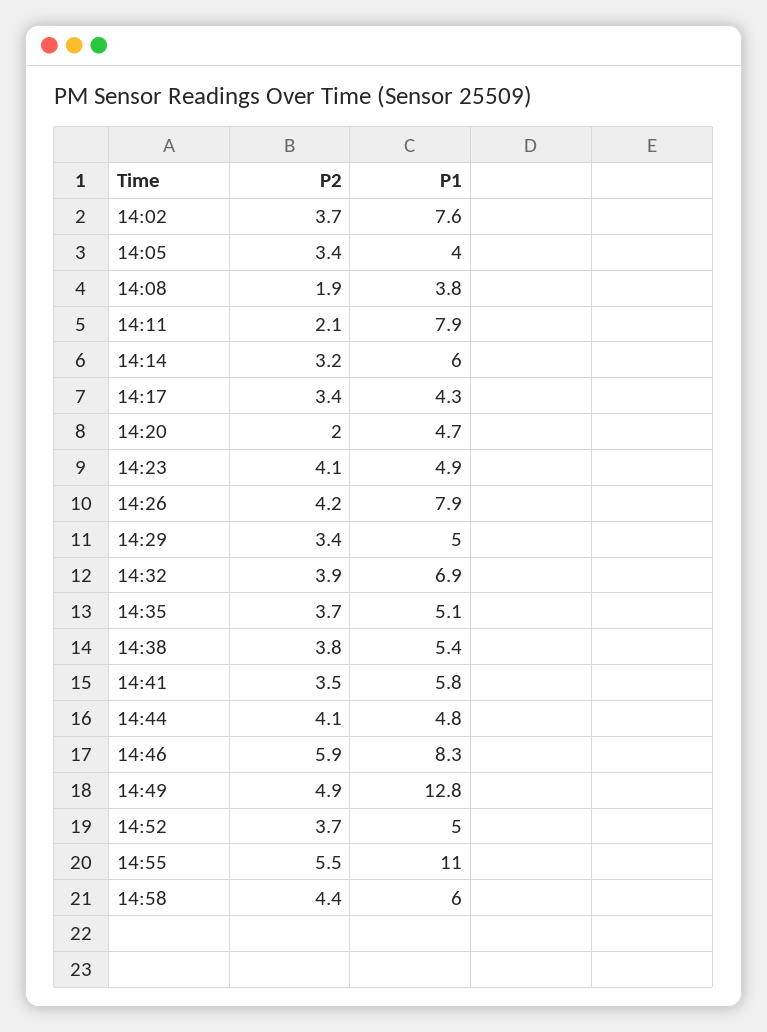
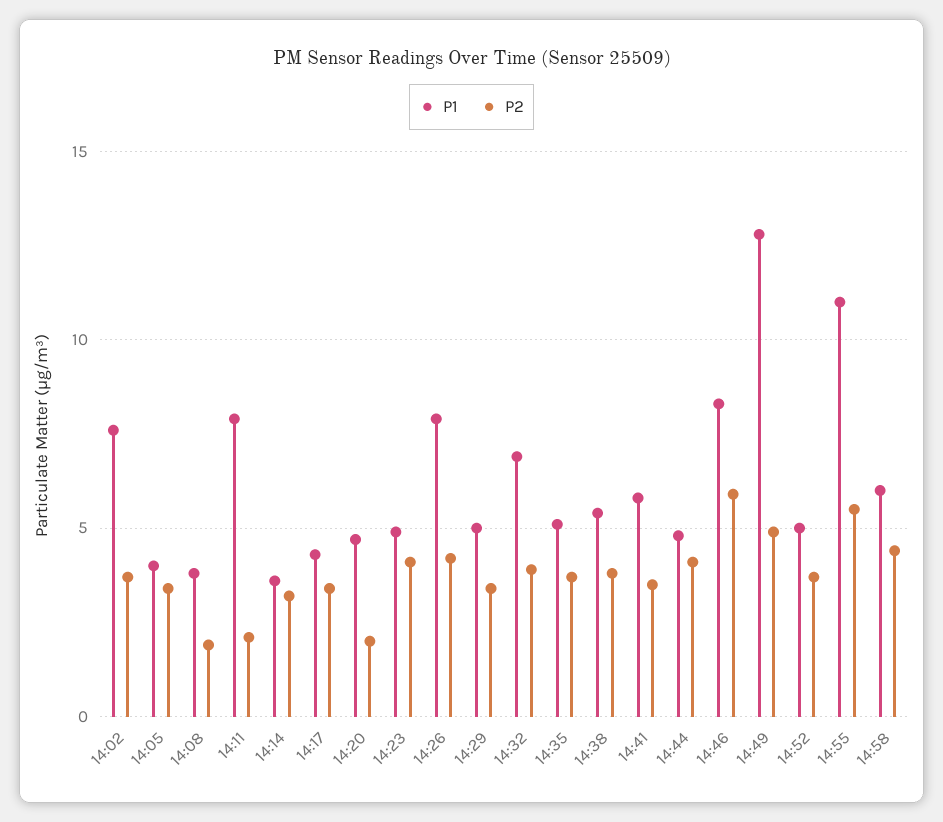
P1, 14:14: 6 -> 3.5

